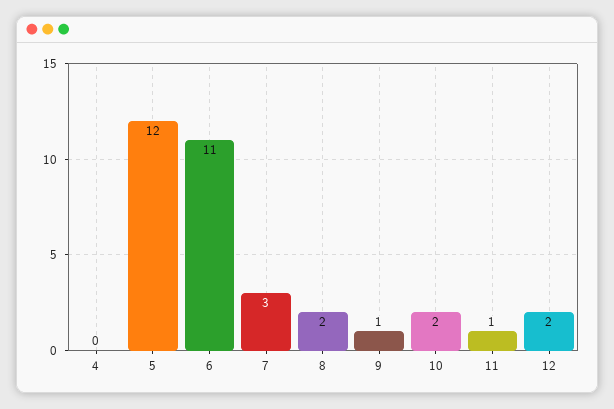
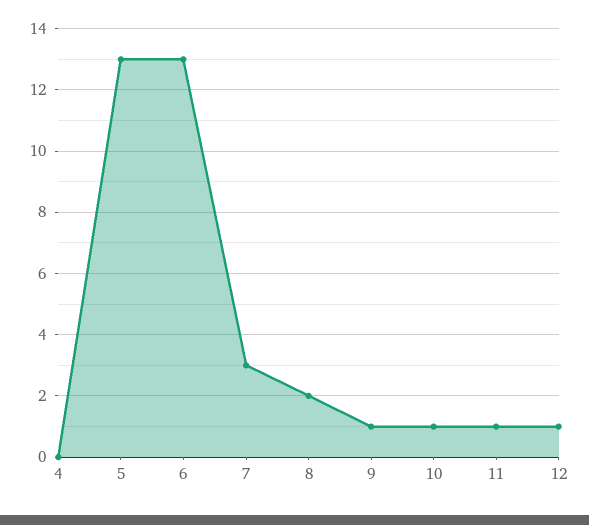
5: 12 -> 13
6: 11 -> 13
10: 2 -> 1
12: 2 -> 1

